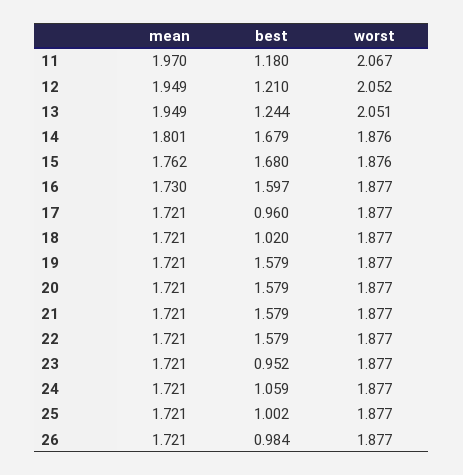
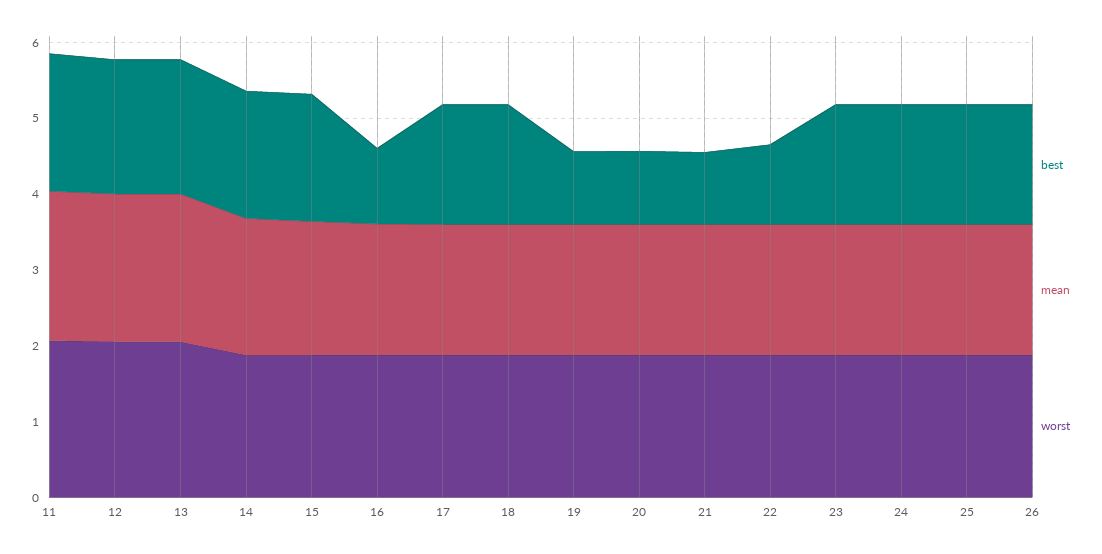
best, 11: 1.18 -> 1.8
best, 12: 1.21 -> 1.8
best, 13: 1.244 -> 1.8
best, 16: 1.597 -> 1
best, 17: 0.96 -> 1.6
best, 18: 1.02 -> 1.6
best, 19: 1.579 -> 1
best, 20: 1.579 -> 1
best, 21: 1.579 -> 1
best, 22: 1.579 -> 1
best, 23: 0.952 -> 1.6
best, 24: 1.059 -> 1.6
best, 25: 1.002 -> 1.6
best, 26: 0.984 -> 1.6

